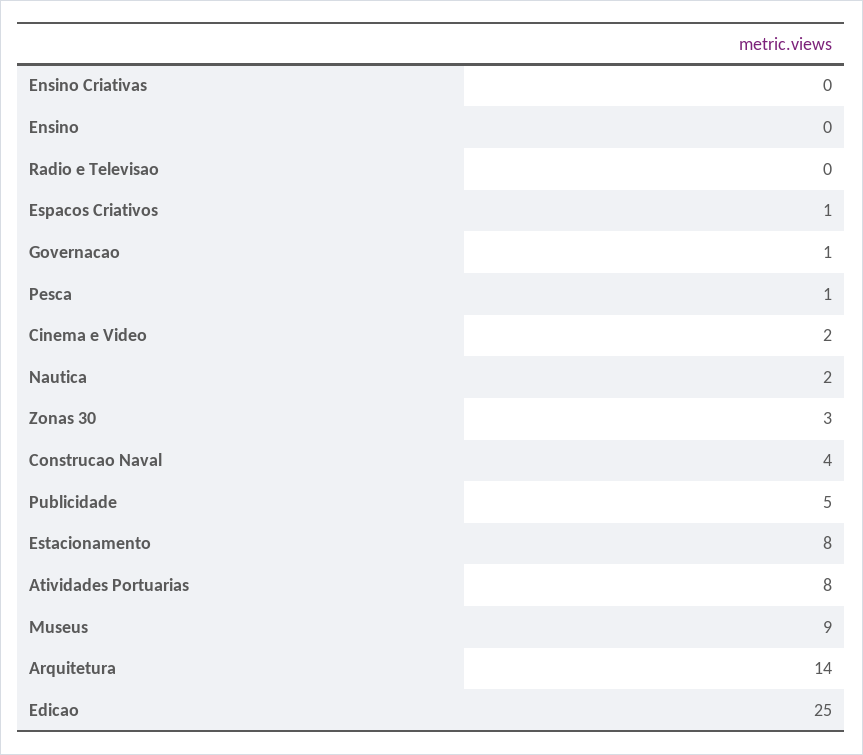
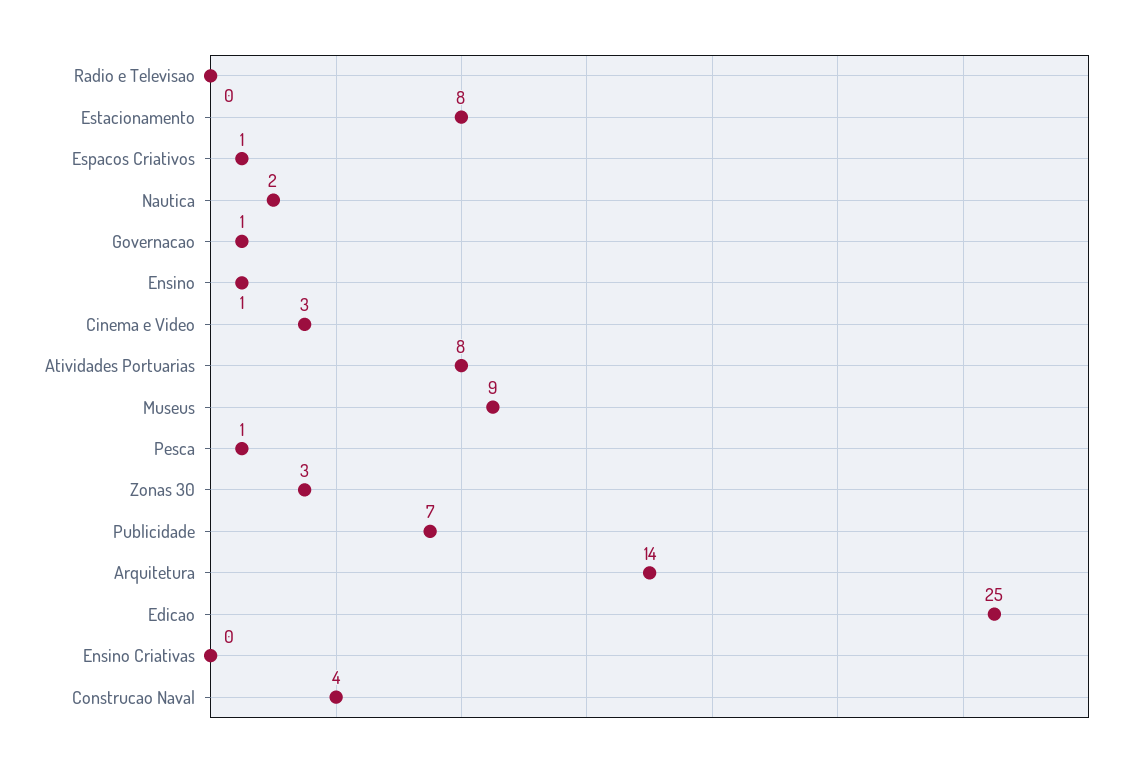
Ensino: 0 -> 1
Cinema e Video: 2 -> 3
Publicidade: 5 -> 7

